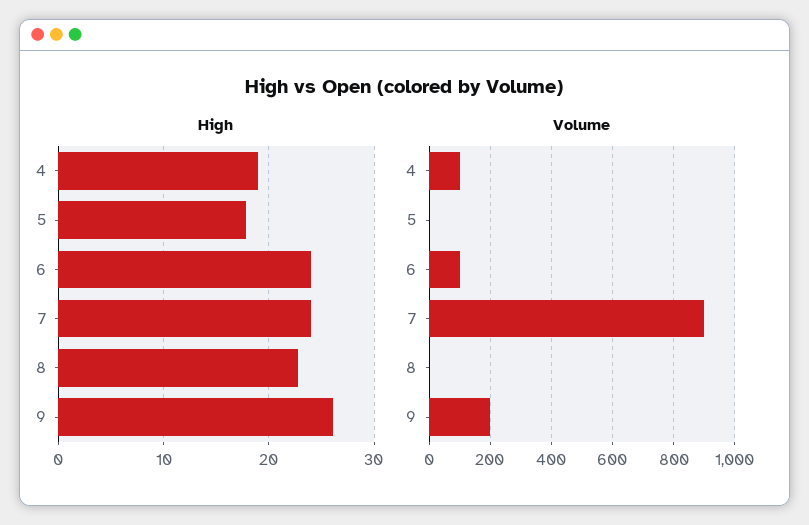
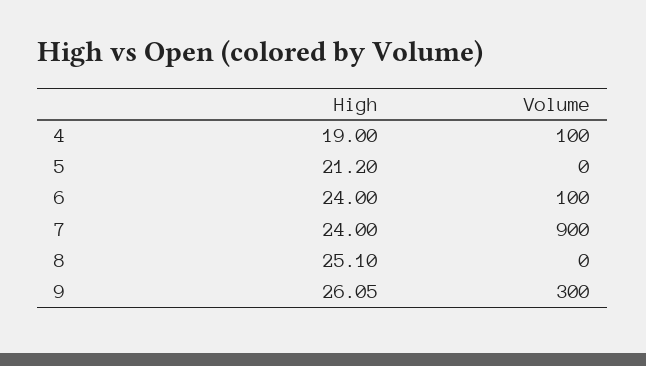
High, 5: 18 -> 21.2
High, 8: 23 -> 25.1
Volume, 9: 200 -> 300

